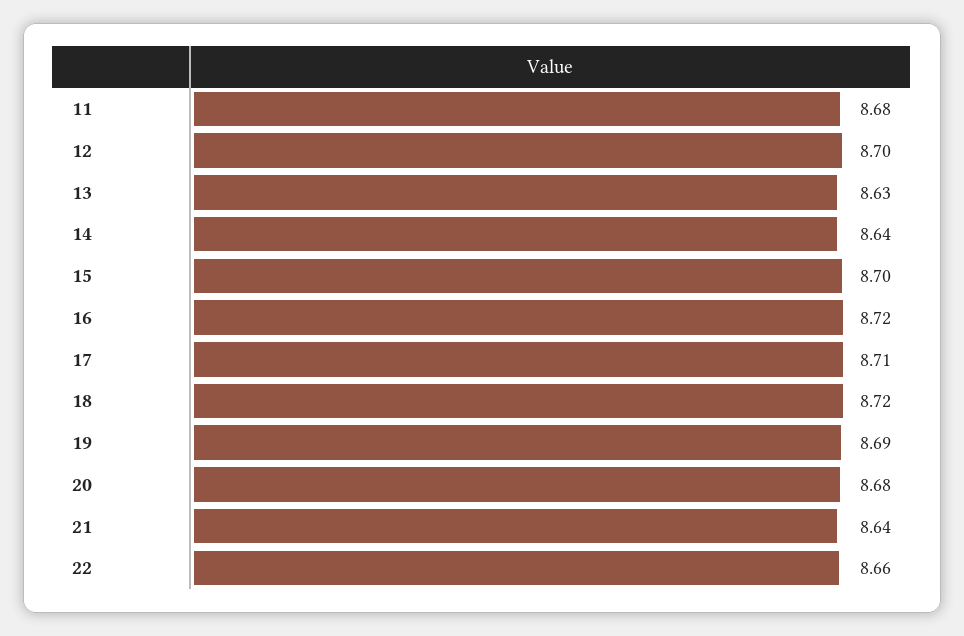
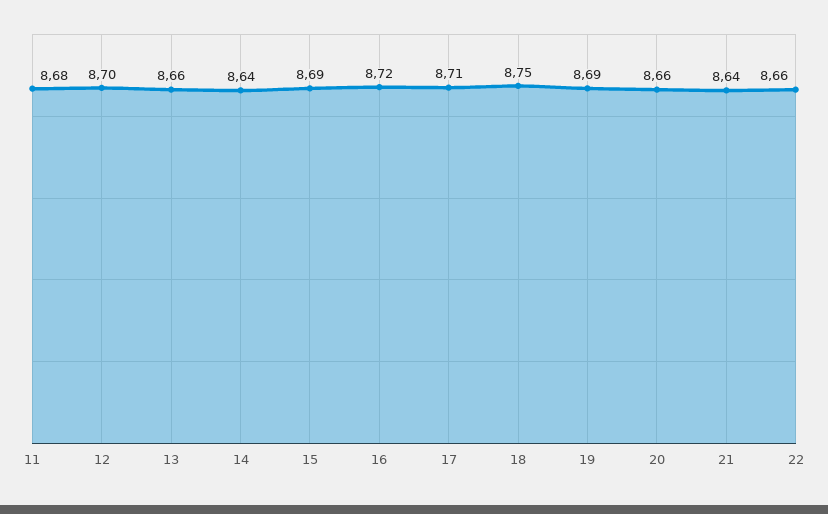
13: 8.63 -> 8.66
15: 8.7 -> 8.69
18: 8.72 -> 8.75
20: 8.68 -> 8.66

